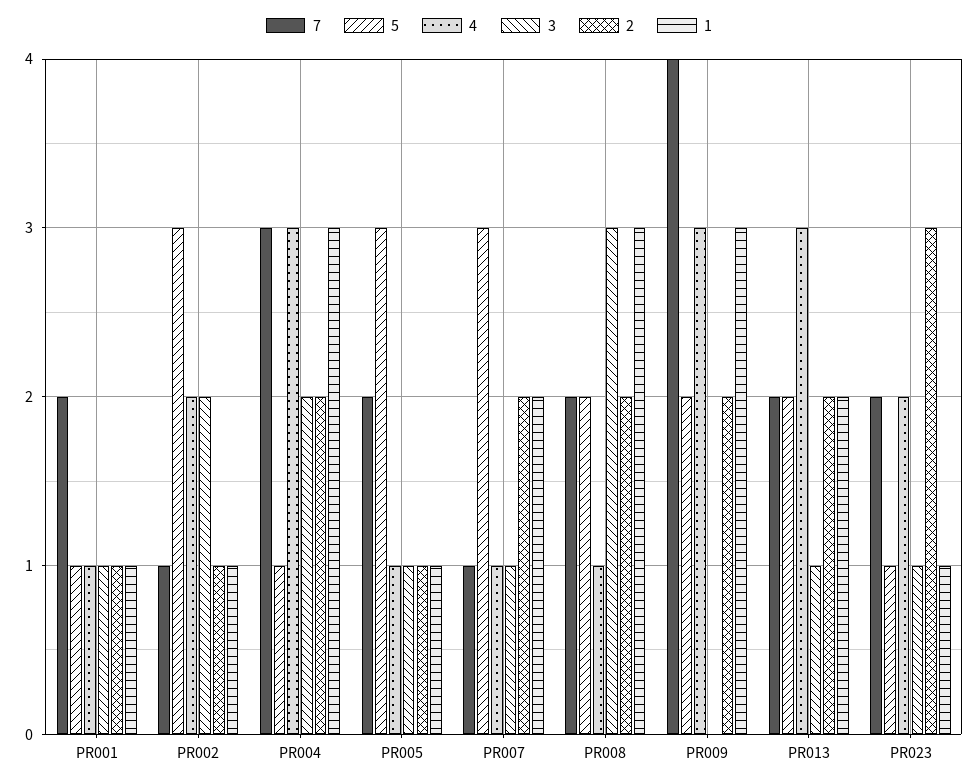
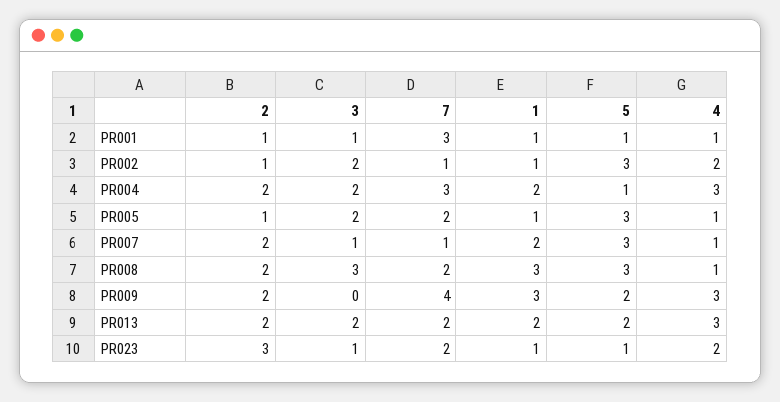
7, PR001: 2 -> 3
1, PR004: 3 -> 2
3, PR005: 1 -> 2
5, PR008: 2 -> 3
3, PR013: 1 -> 2

